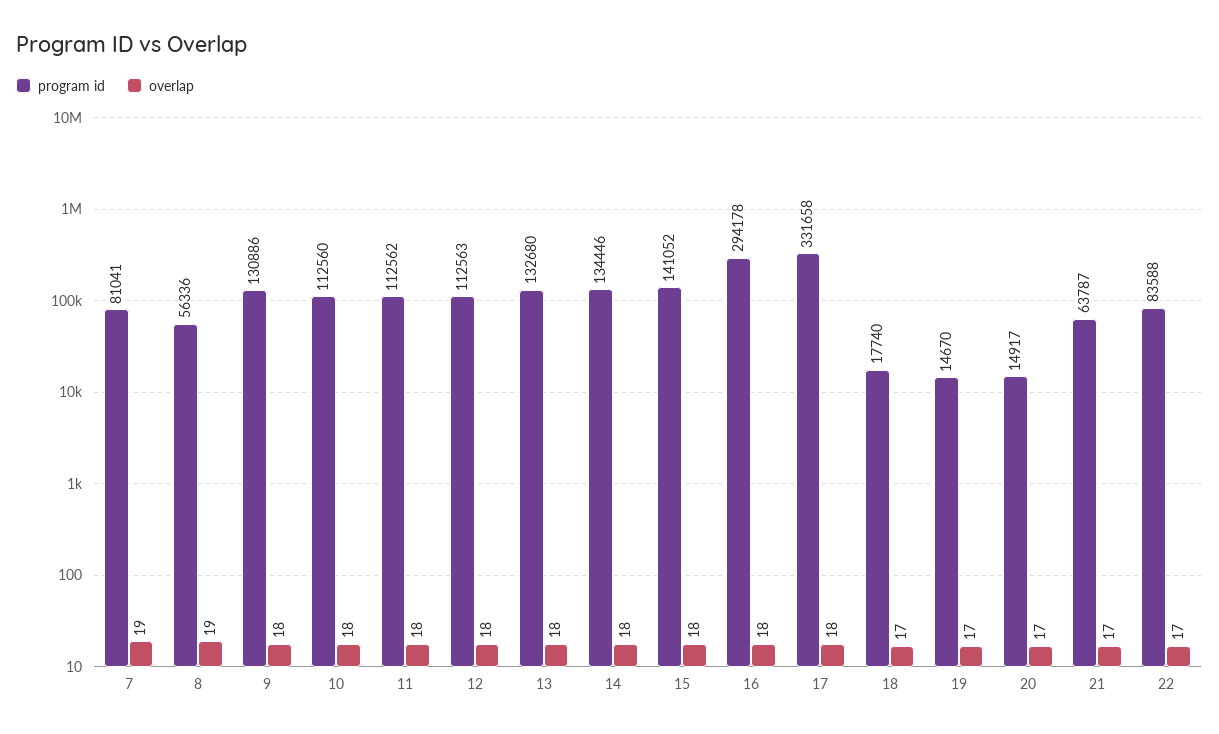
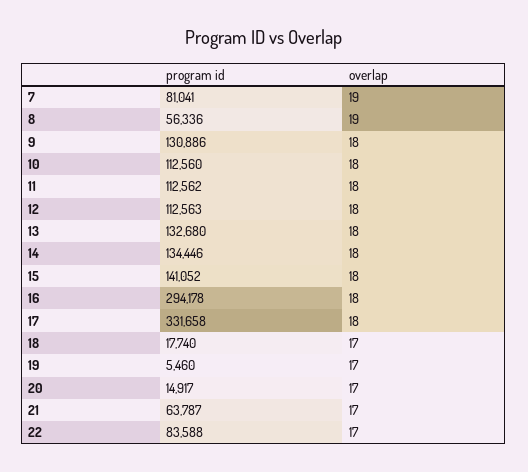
program id, 19: 14670 -> 5460

